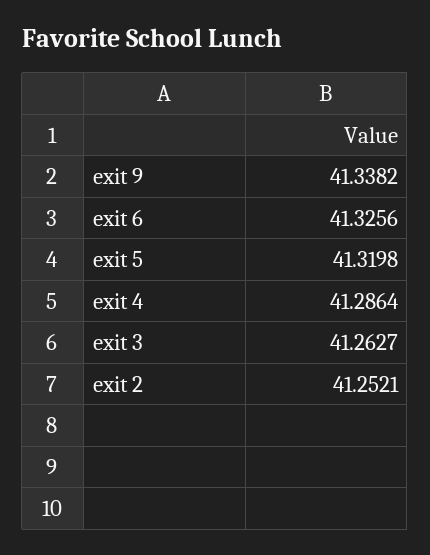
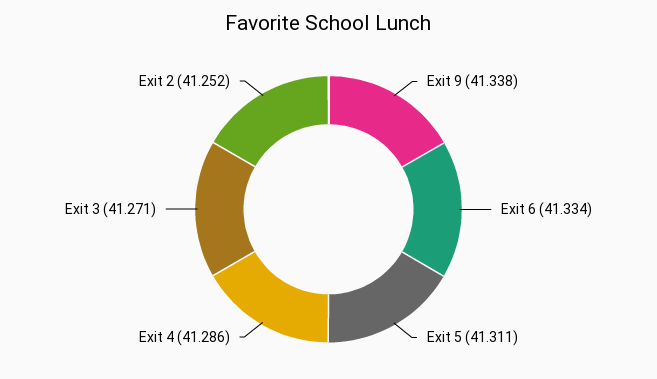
exit 6: 41.3256 -> 41.334
exit 5: 41.3198 -> 41.311
exit 3: 41.2627 -> 41.271

